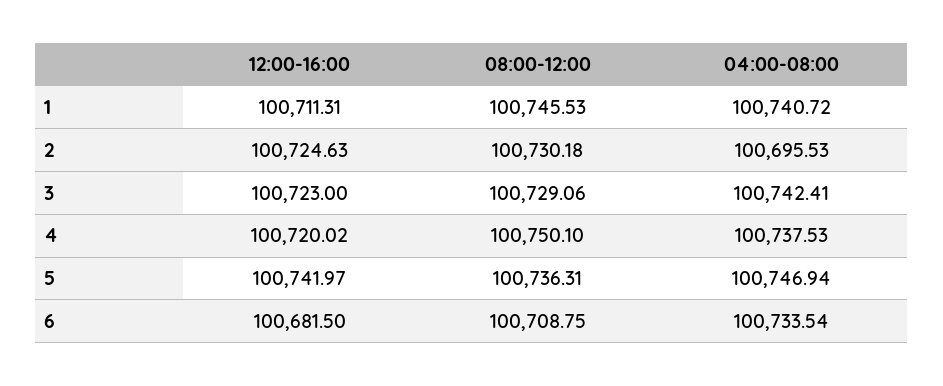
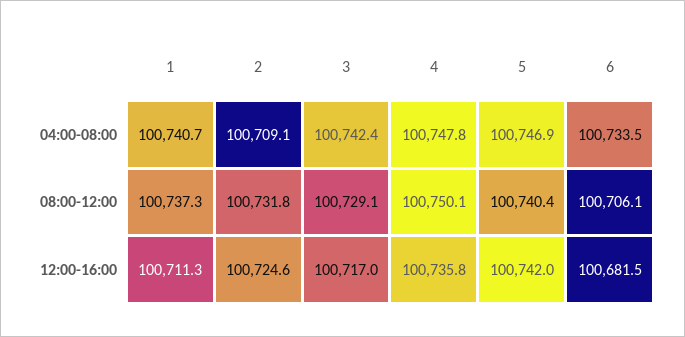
08:00-12:00, 1: 100745.53 -> 100737.3
08:00-12:00, 2: 100730.18 -> 100731.8
04:00-08:00, 2: 100695.53 -> 100709.1
12:00-16:00, 3: 100723 -> 100717
12:00-16:00, 4: 100720.02 -> 100735.8
04:00-08:00, 4: 100737.53 -> 100747.8
08:00-12:00, 5: 100736.31 -> 100740.4
08:00-12:00, 6: 100708.75 -> 100706.1

